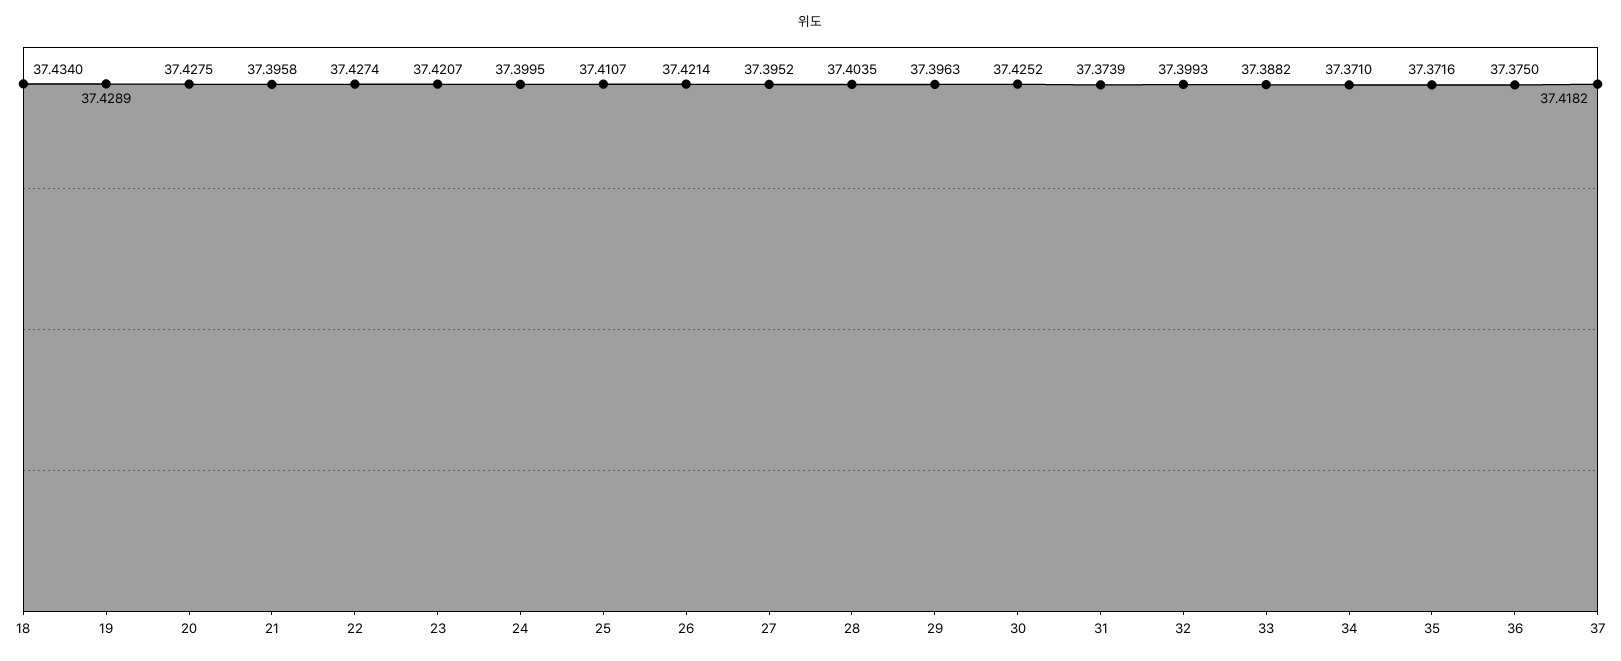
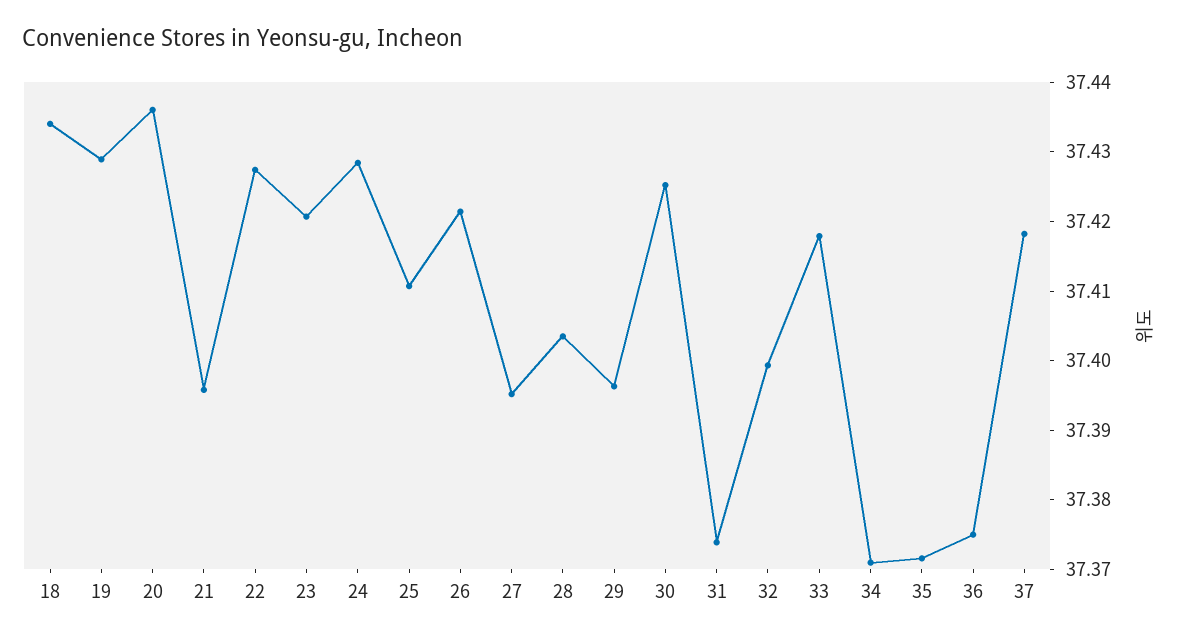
20: 37.4275 -> 37.436
24: 37.3995 -> 37.428
33: 37.3882 -> 37.418

